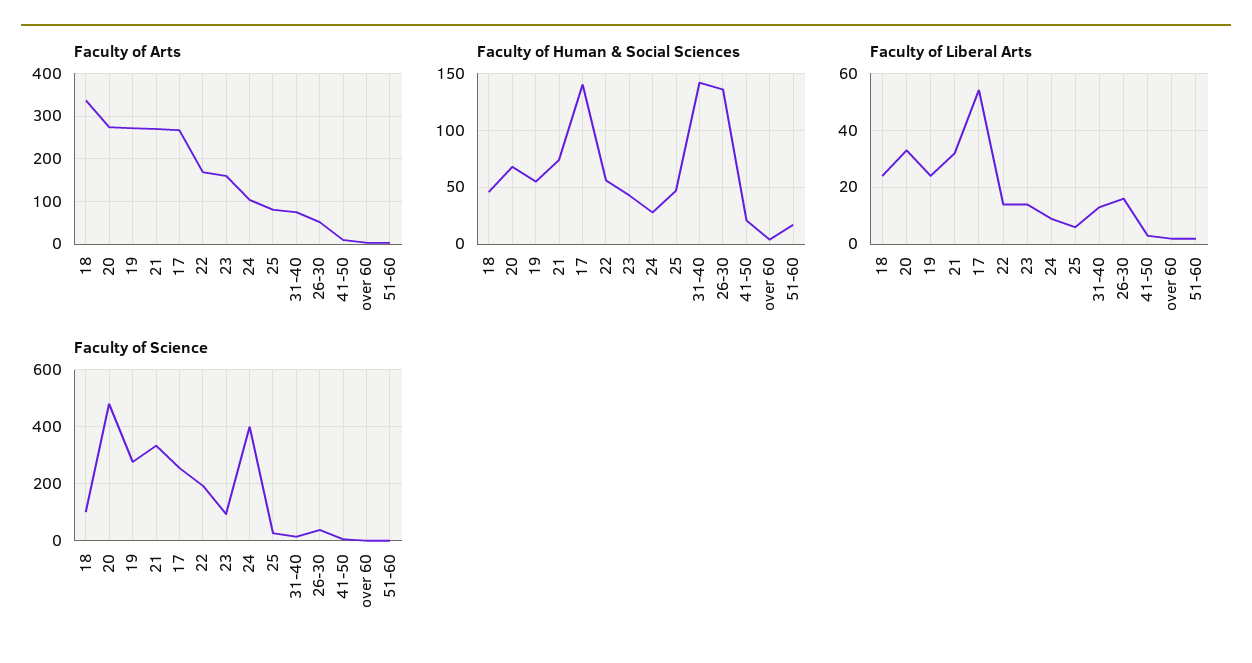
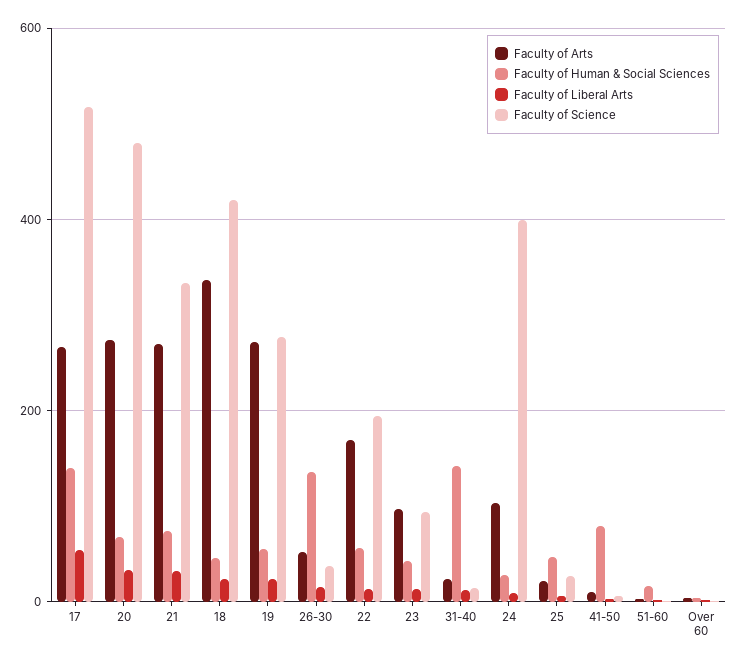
Faculty of Arts, 23: 160 -> 100
Faculty of Arts, 25: 80 -> 20
Faculty of Arts, 31-40: 80 -> 20
Faculty of Human & Social Sciences, 41-50: 20 -> 80
Faculty of Science, 18: 100 -> 420
Faculty of Science, 17: 250 -> 520

